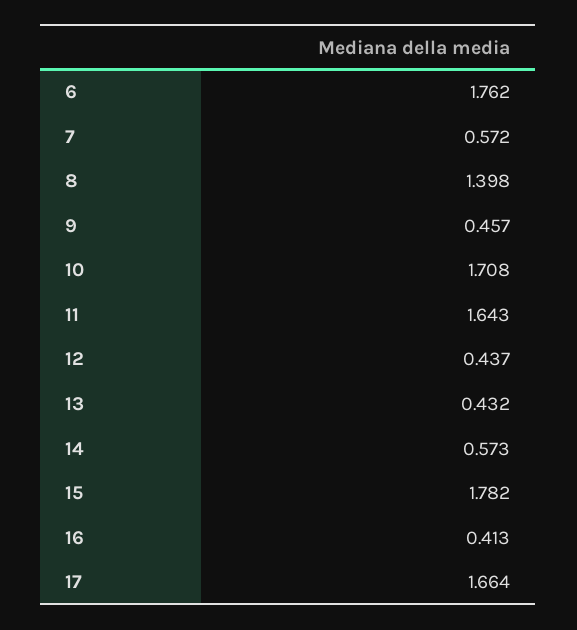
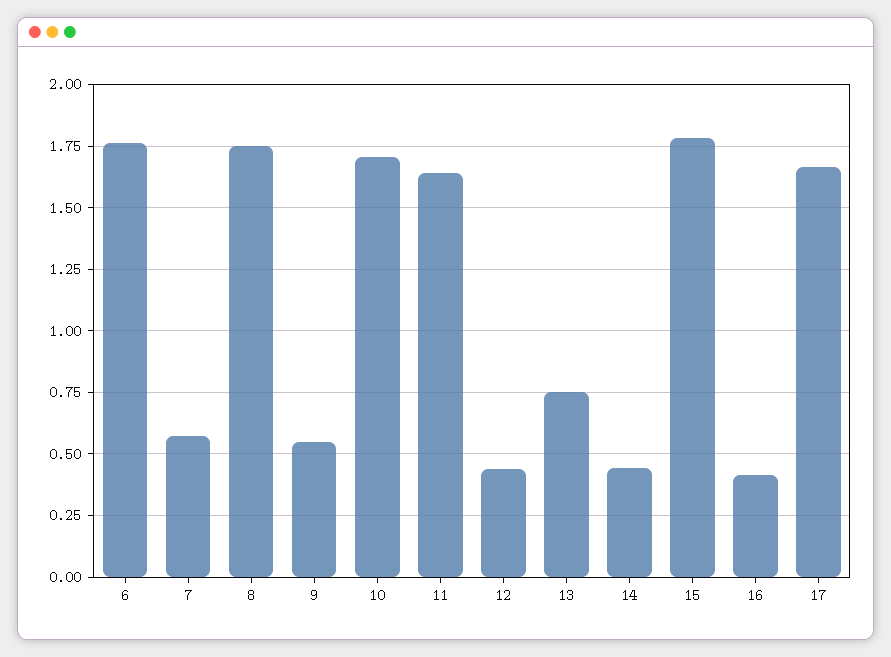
8: 1.398 -> 1.75
9: 0.457 -> 0.55
13: 0.432 -> 0.75
14: 0.573 -> 0.45

